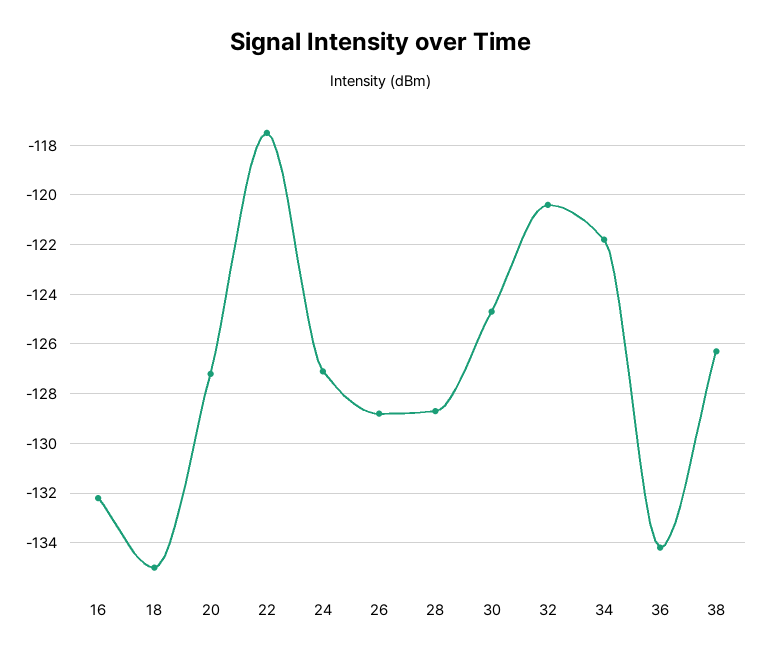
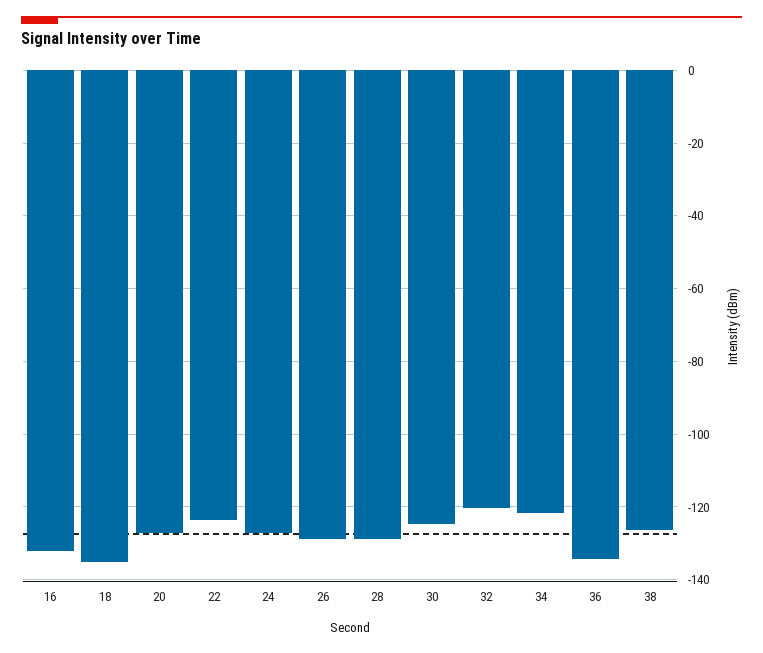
22: -117.5 -> -124

